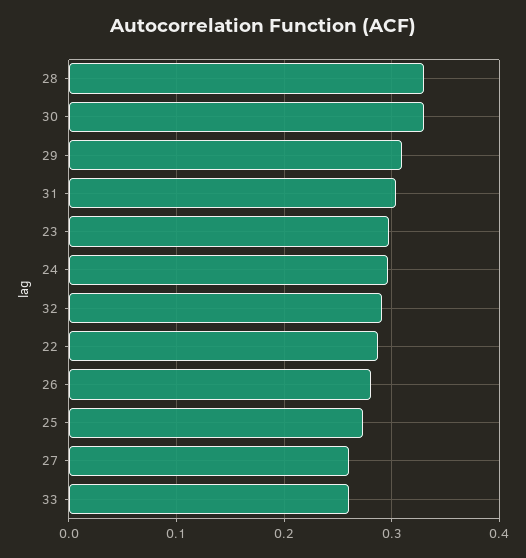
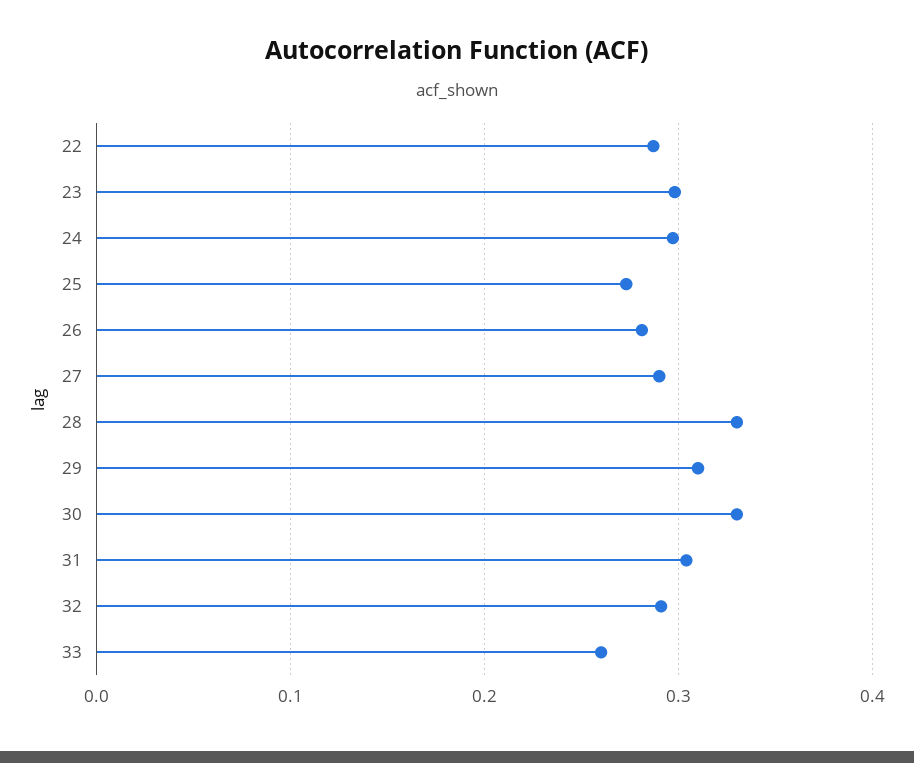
27: 0.26 -> 0.29

